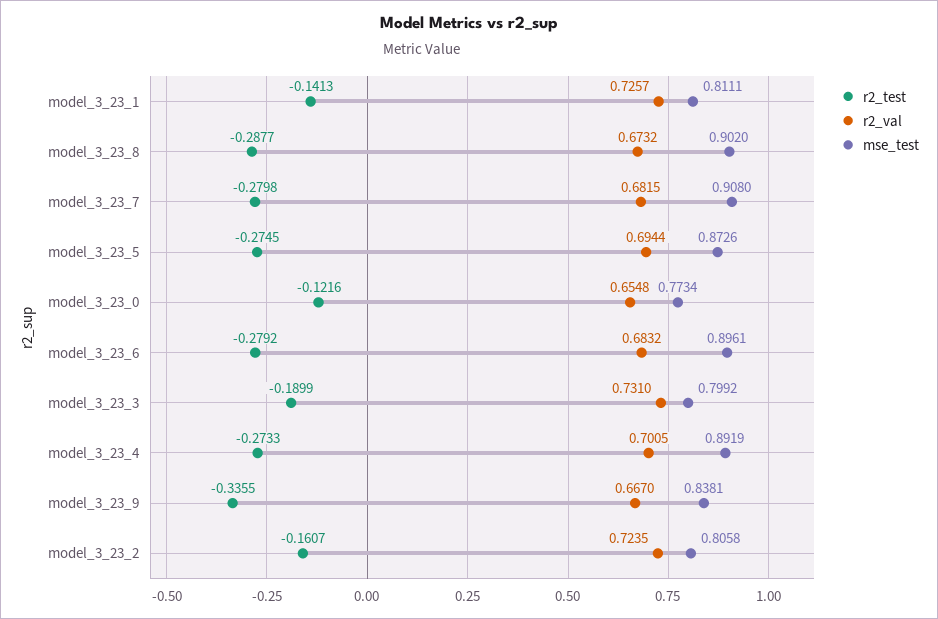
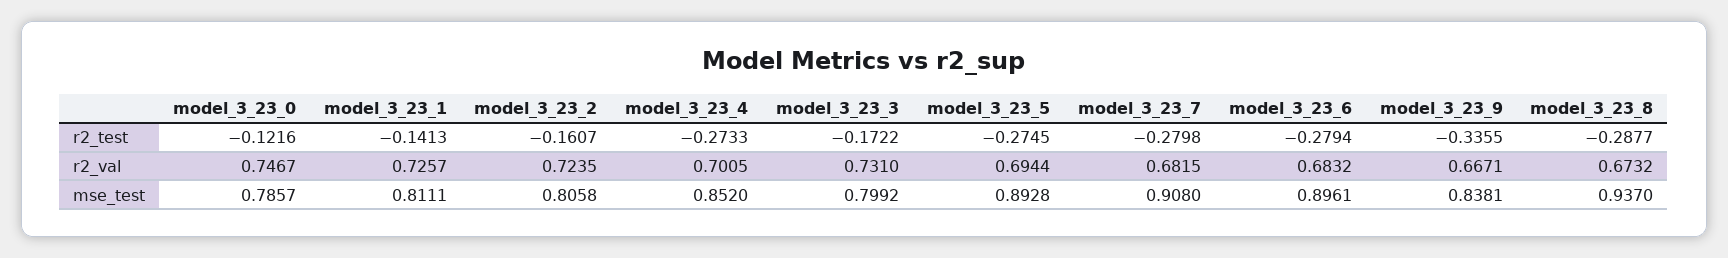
mse_test, model_3_23_8: 0.902 -> 0.937
mse_test, model_3_23_5: 0.8726 -> 0.8928
r2_val, model_3_23_0: 0.6548 -> 0.7467
mse_test, model_3_23_0: 0.7734 -> 0.7857
r2_test, model_3_23_6: -0.2792 -> -0.2794
r2_test, model_3_23_3: -0.1899 -> -0.1722
mse_test, model_3_23_4: 0.8919 -> 0.852
r2_val, model_3_23_9: 0.667 -> 0.6671

